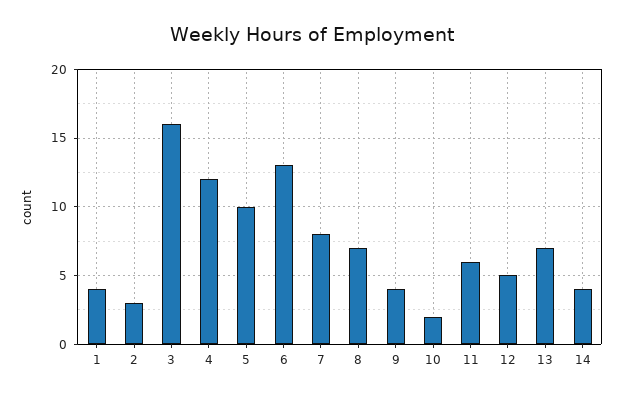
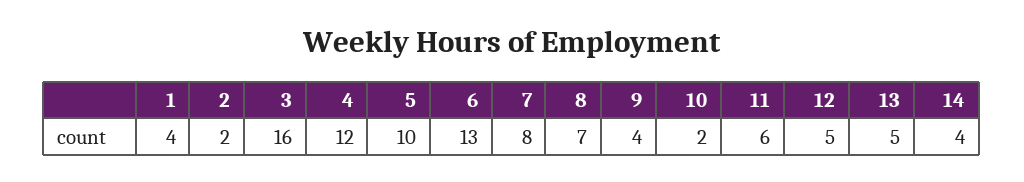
2: 3 -> 2
13: 7 -> 5

